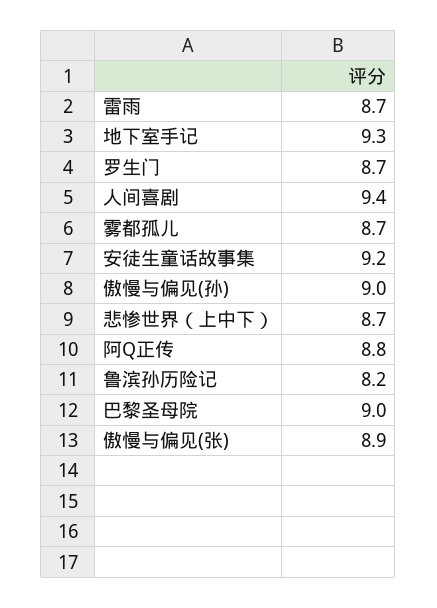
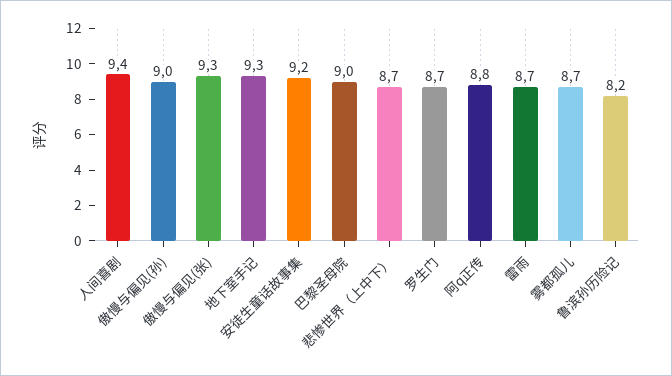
傲慢与偏见(张): 8.9 -> 9.3

